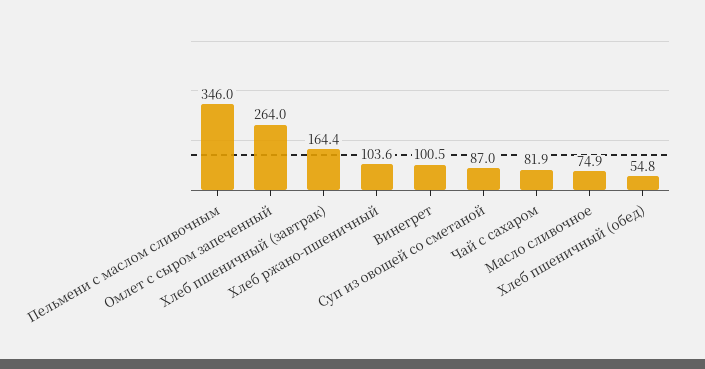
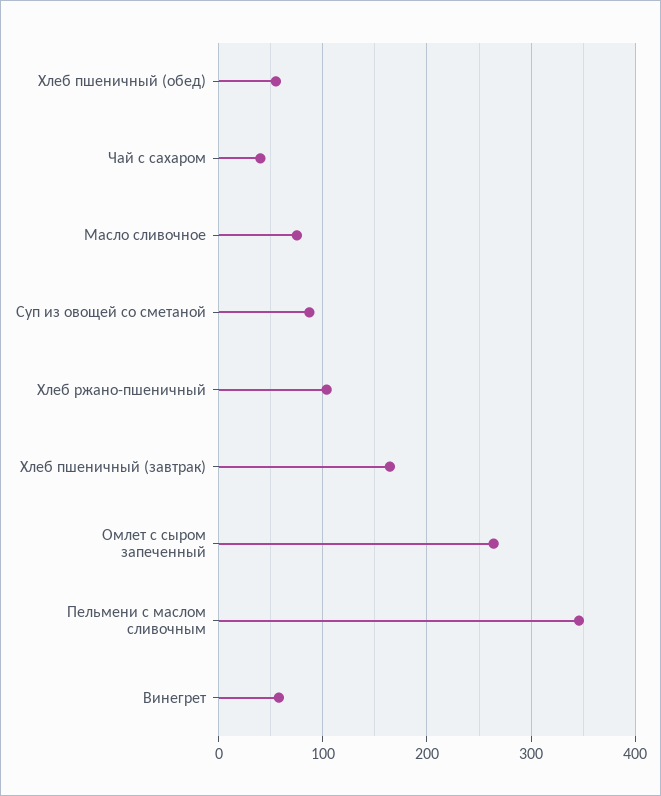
Винегрет: 100.5 -> 60
Чай с сахаром: 81.9 -> 40

